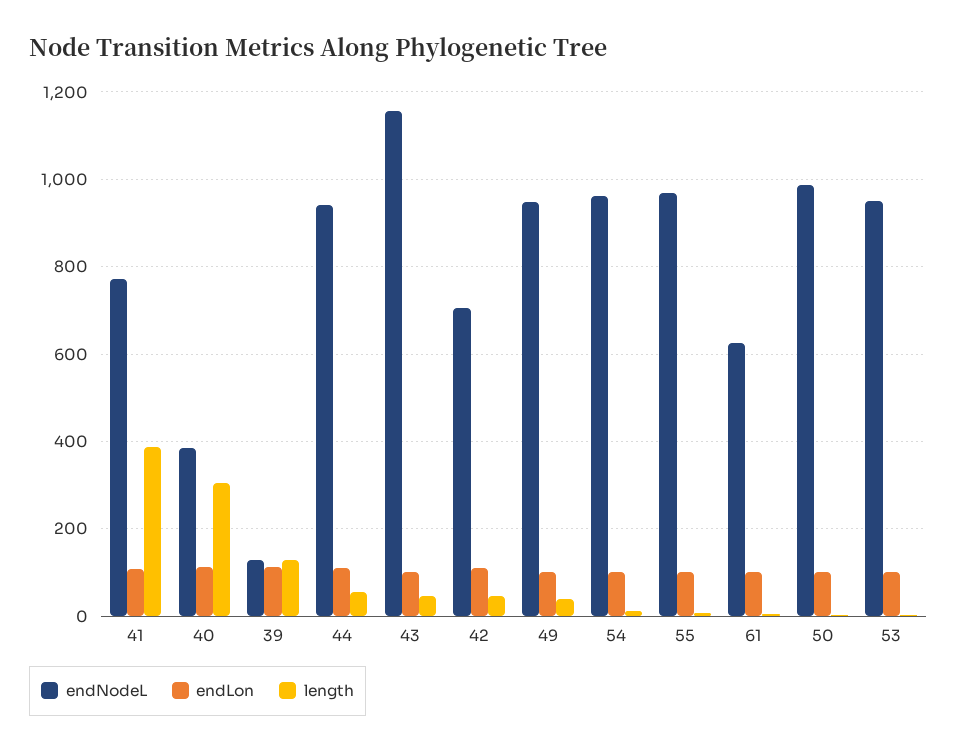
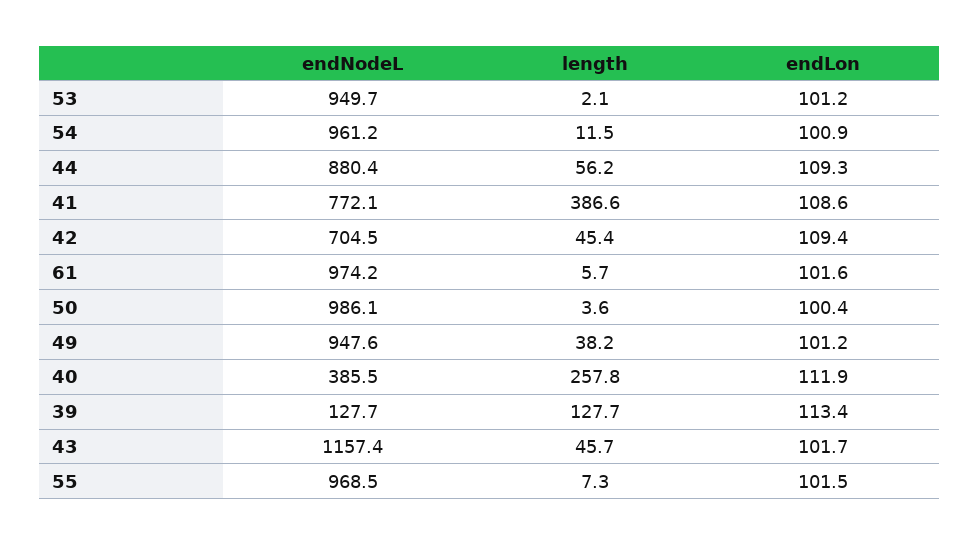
length, 40: 300 -> 257.8
endNodeL, 44: 940 -> 880.4
endNodeL, 61: 620 -> 974.2

